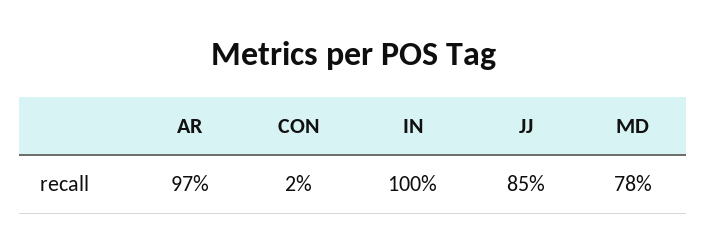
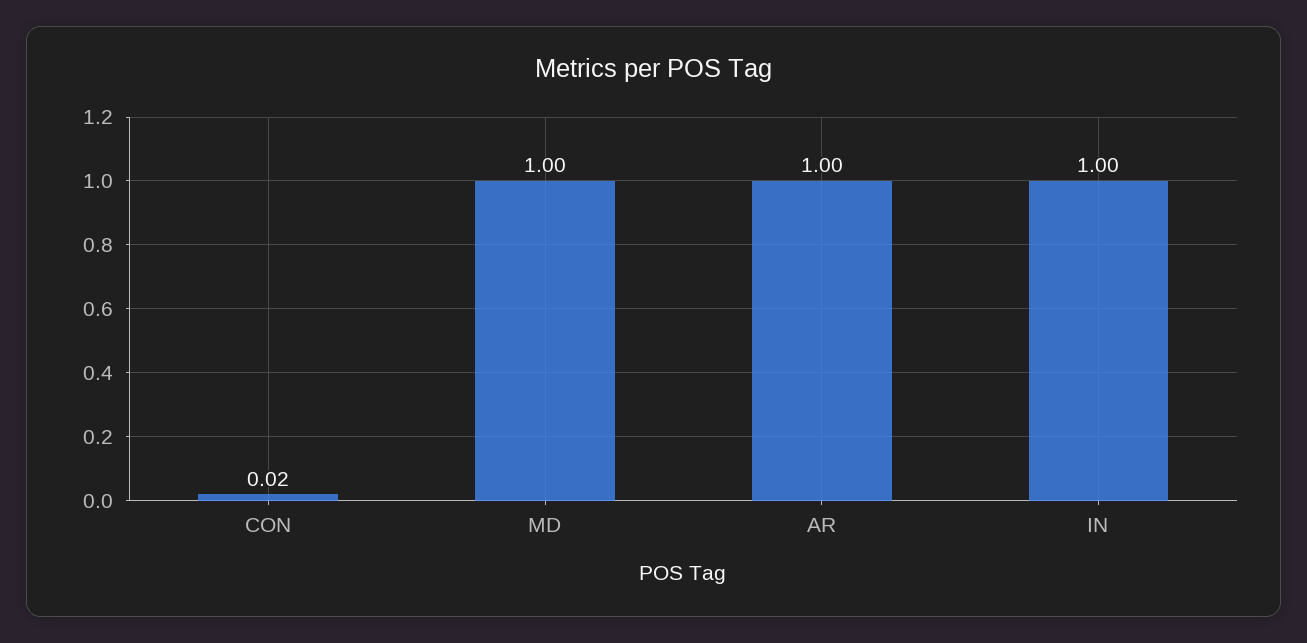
AR: 0.97 -> 1
JJ: 0.85 -> none
MD: 0.78 -> 1

